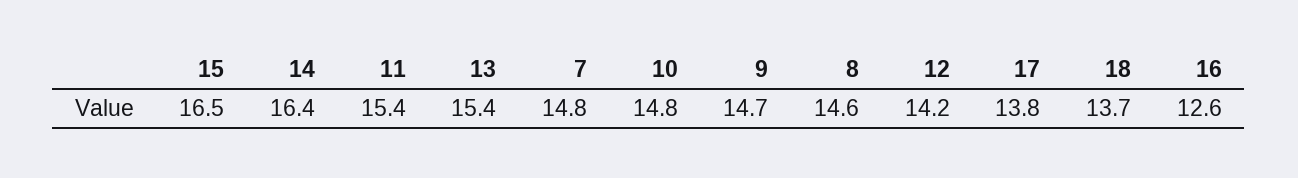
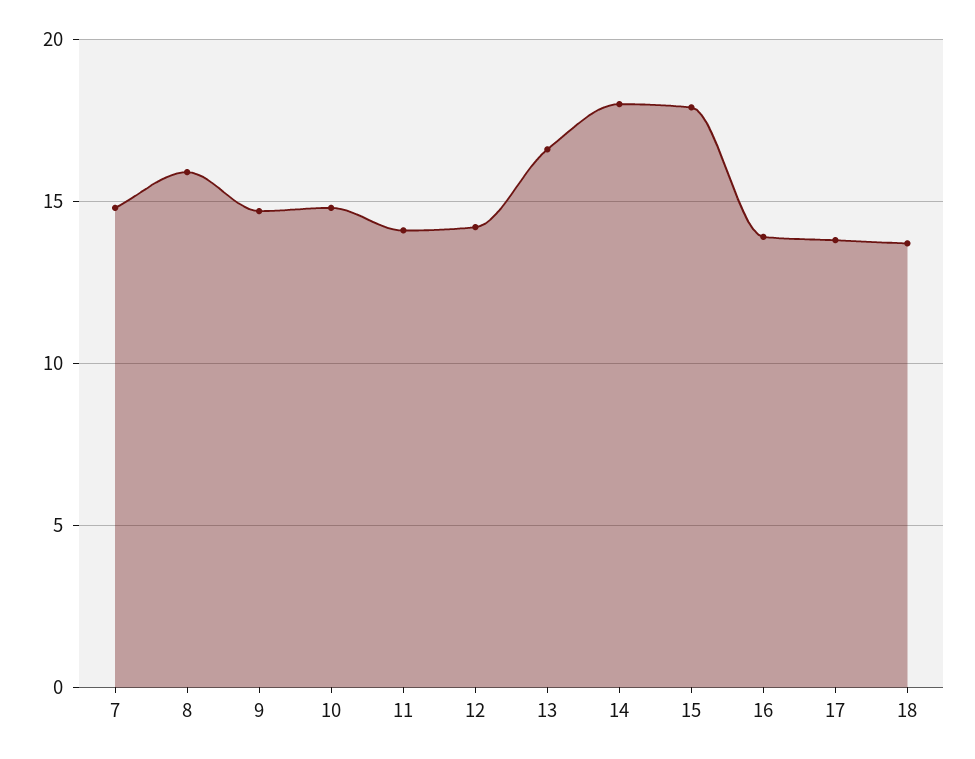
15: 16.5 -> 18
14: 16.4 -> 18
11: 15.4 -> 14
13: 15.4 -> 16.5
8: 14.6 -> 16
16: 12.6 -> 14

